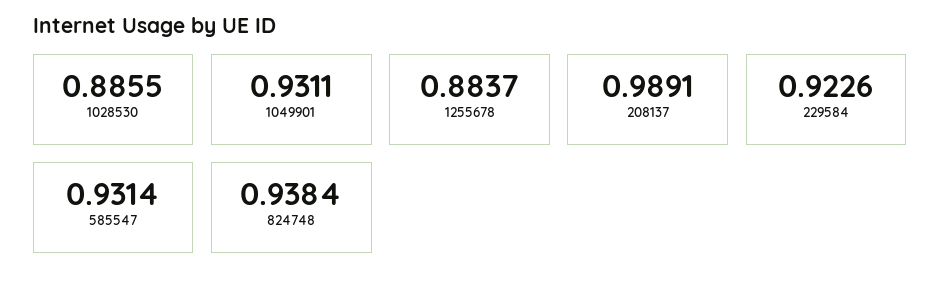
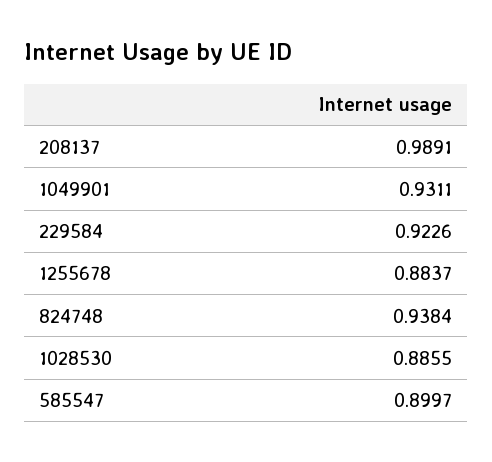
585547: 0.9314 -> 0.8997

